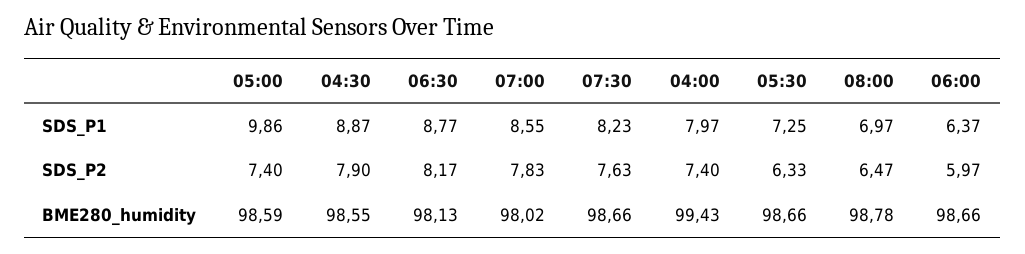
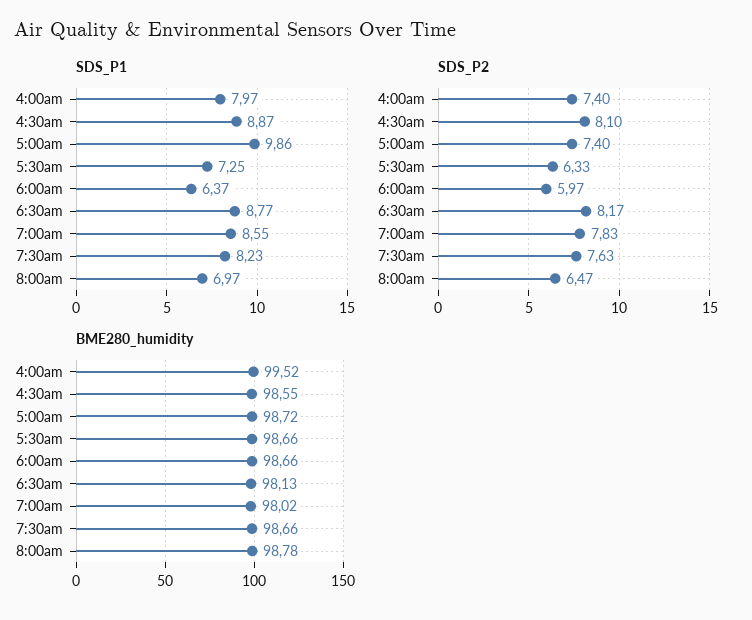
SDS_P2, 04:30: 7.9 -> 8.1
BME280_humidity, 05:00: 98.59 -> 98.72
BME280_humidity, 04:00: 99.43 -> 99.52

